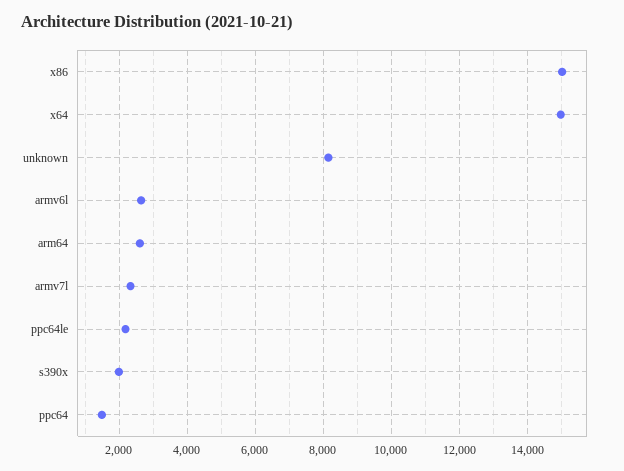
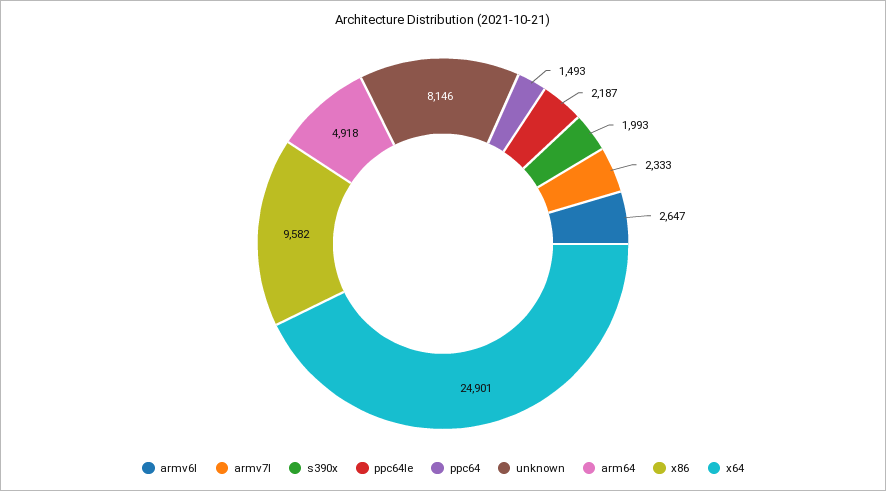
x86: 15000 -> 9582
x64: 15000 -> 24901
arm64: 2600 -> 4918

